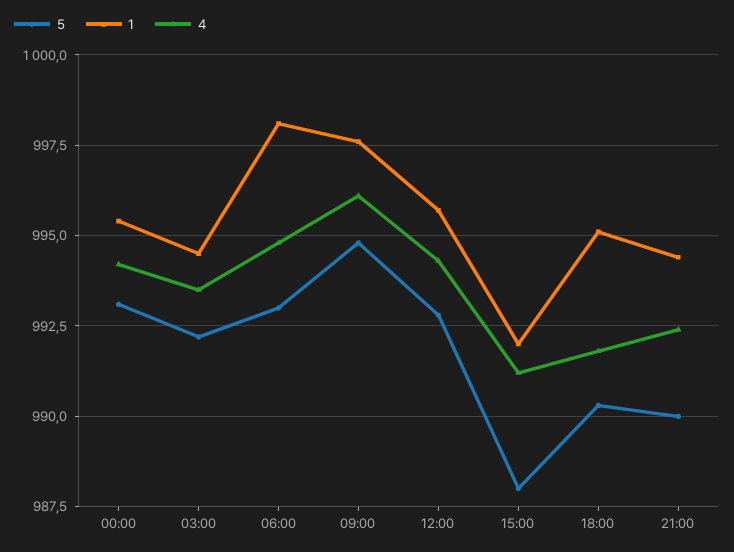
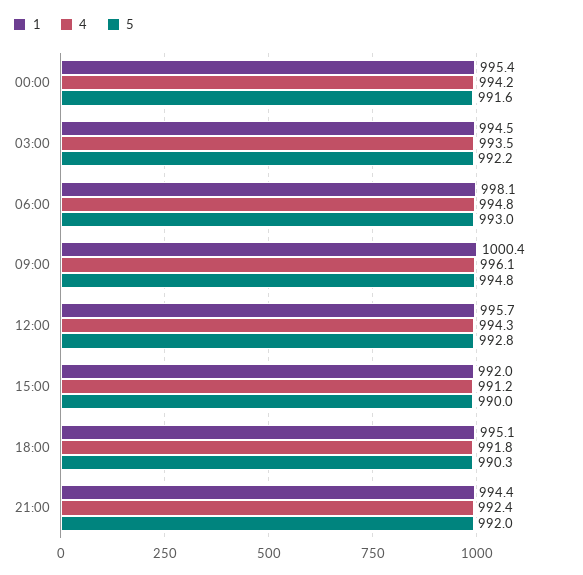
5, 00:00: 993 -> 991.6
1, 09:00: 997.5 -> 1000.4
5, 15:00: 988 -> 990
5, 21:00: 990 -> 992

